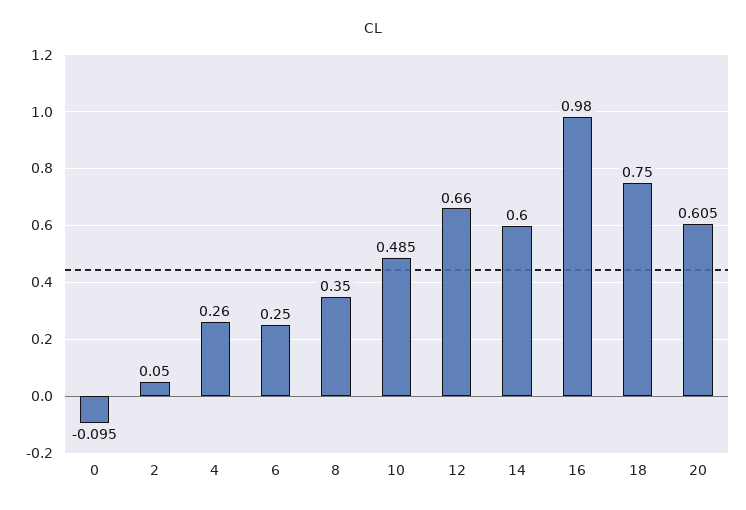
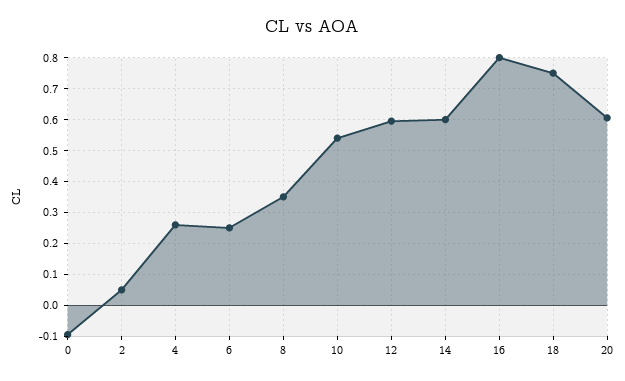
10: 0.485 -> 0.54
12: 0.66 -> 0.6
16: 0.98 -> 0.8

